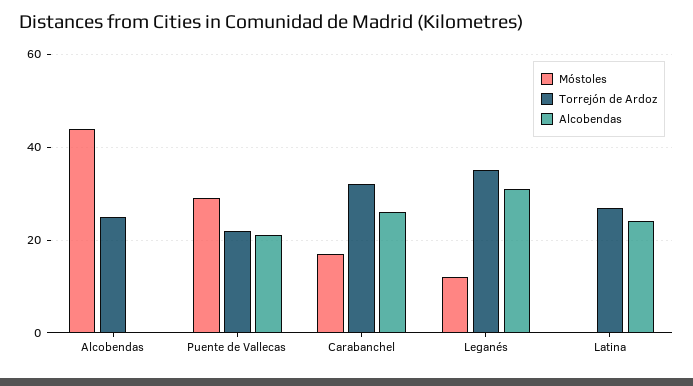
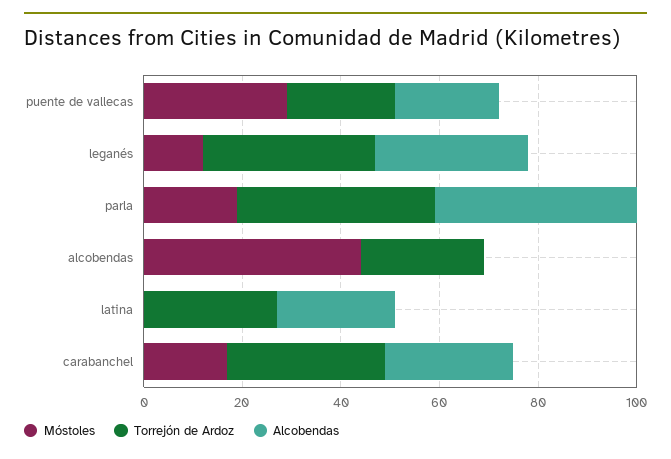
Móstoles, parla: none -> 20
Torrejón de Ardoz, parla: none -> 40
Alcobendas, parla: none -> 40

